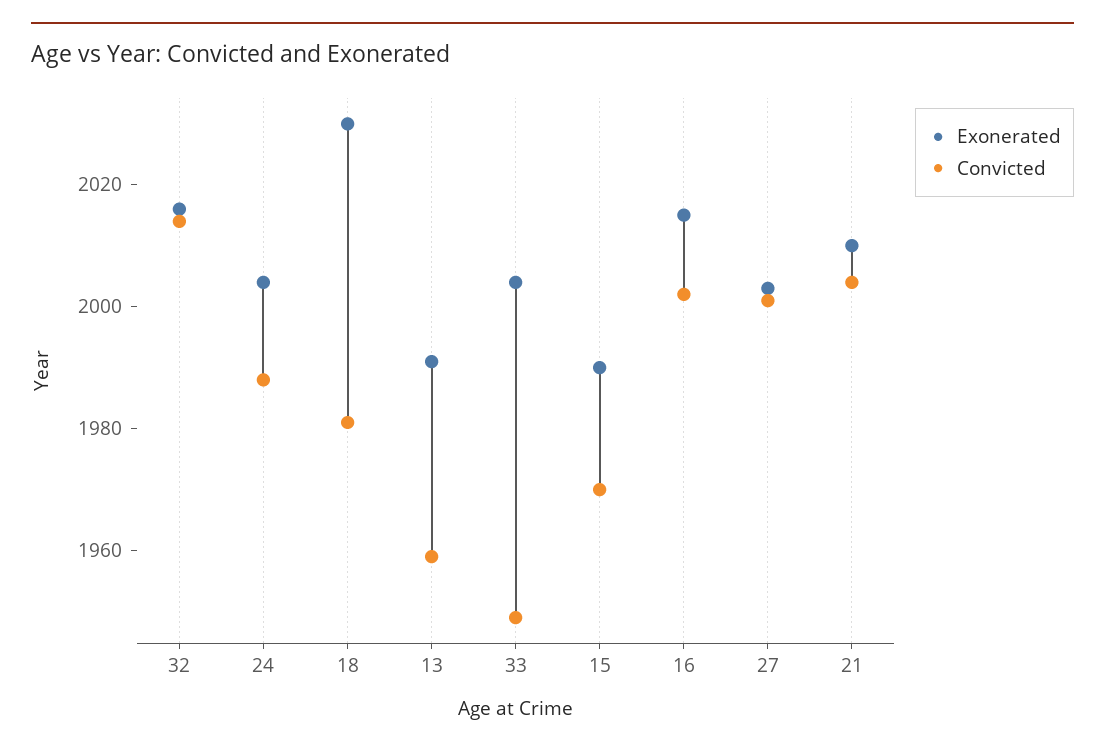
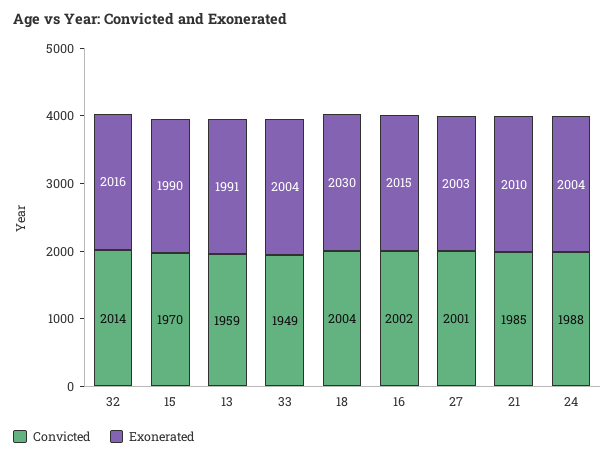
Convicted, 18: 1980 -> 2004
Convicted, 21: 2005 -> 1985

